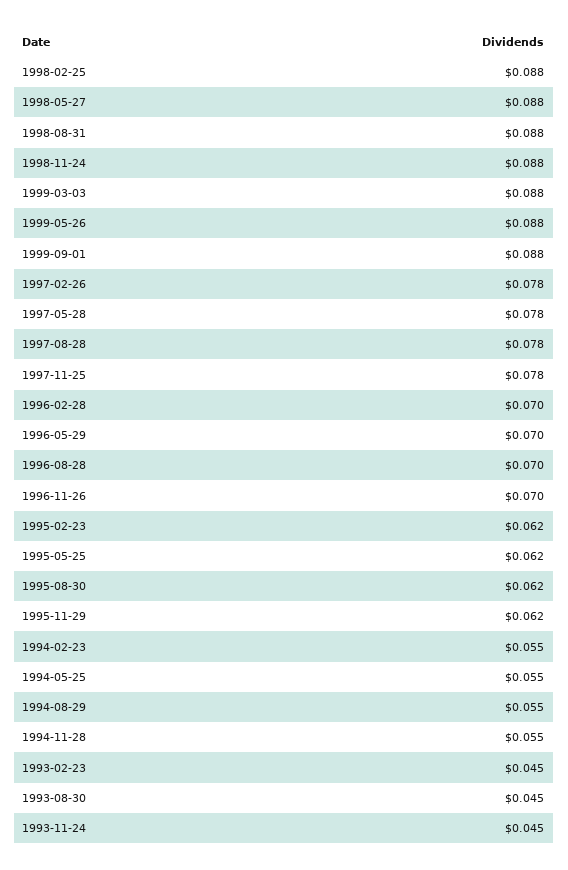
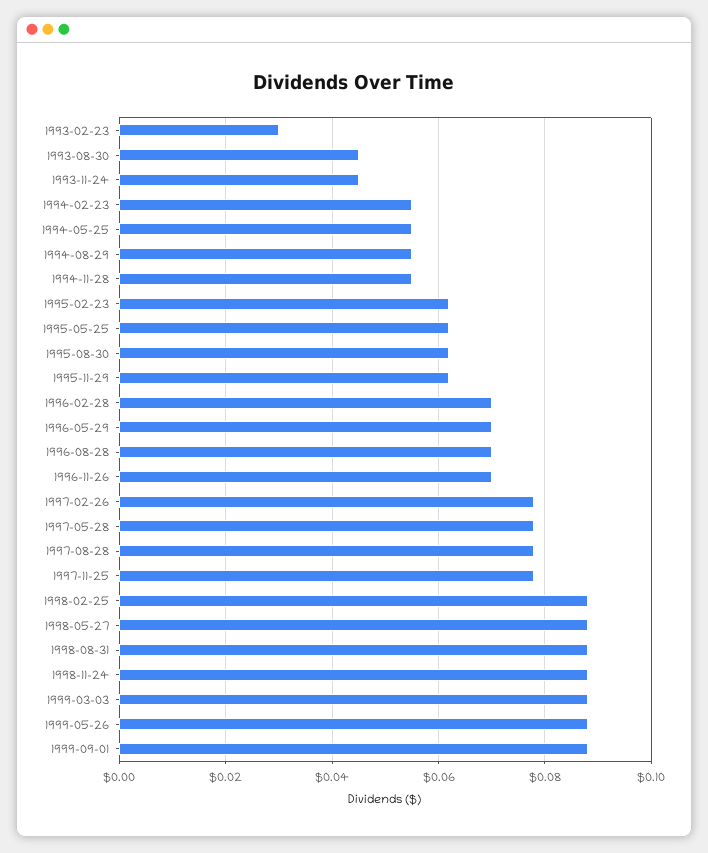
1993-02-23: 0.045 -> 0.03

